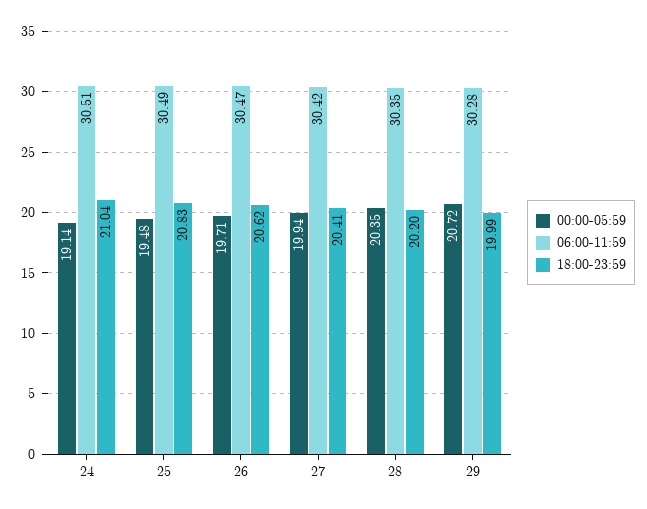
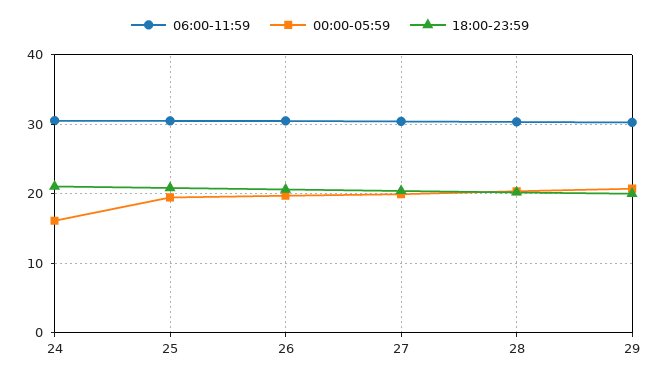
00:00-05:59, 24: 19.14 -> 16

